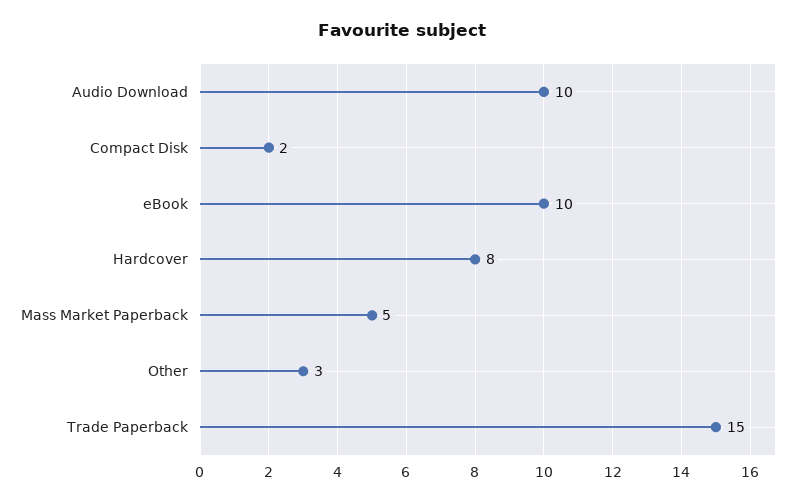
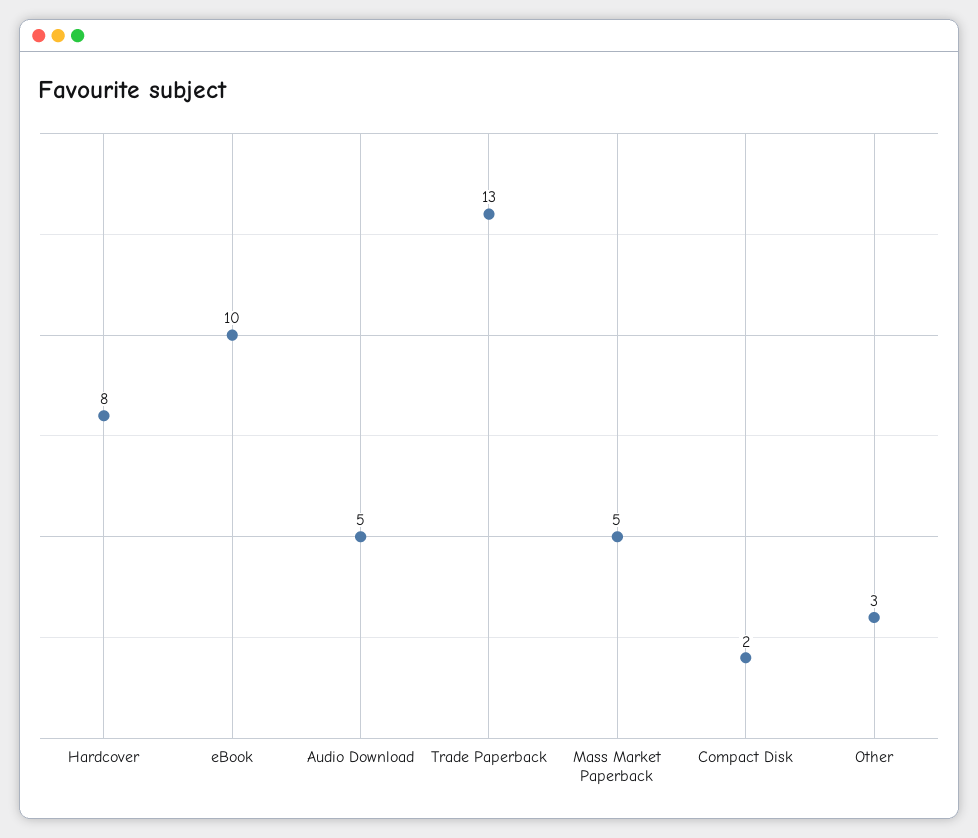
Audio Download: 10 -> 5
Trade Paperback: 15 -> 13

